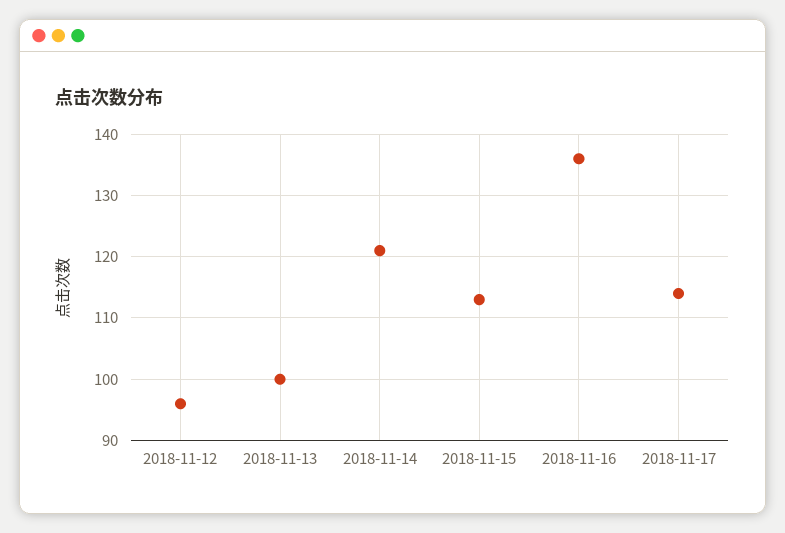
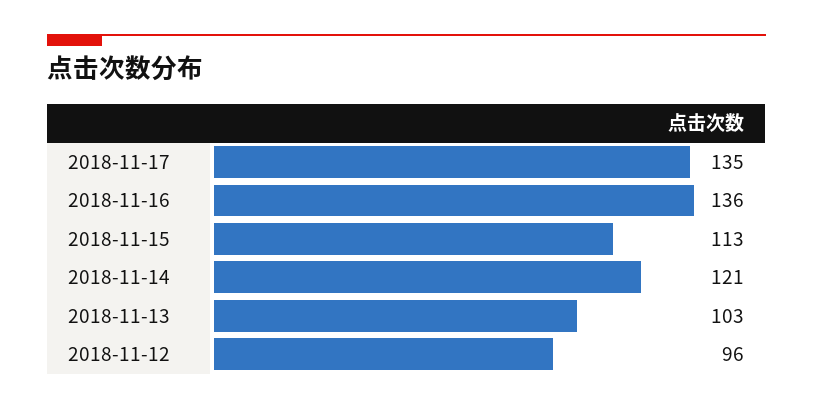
2018-11-13: 100 -> 103
2018-11-17: 114 -> 135

